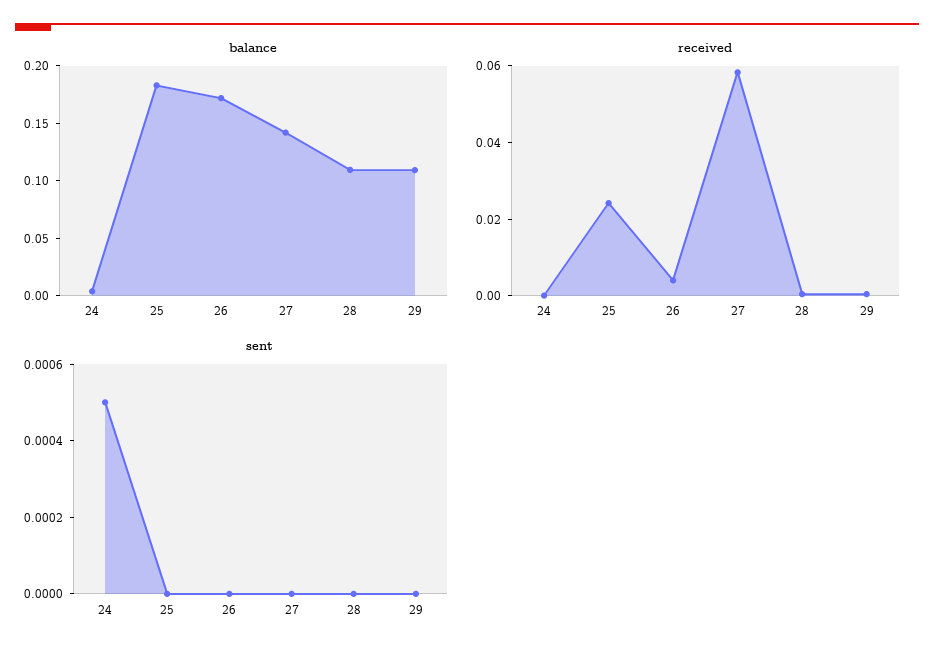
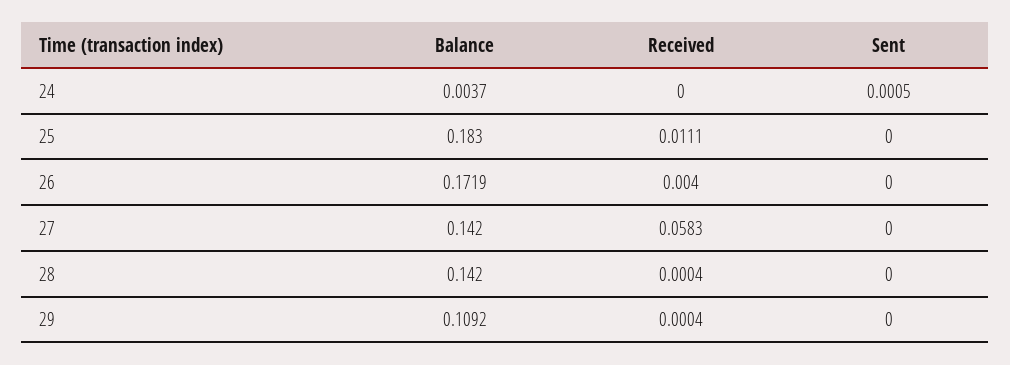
balance, 28: 0.11 -> 0.142
received, 25: 0.025 -> 0.0111

